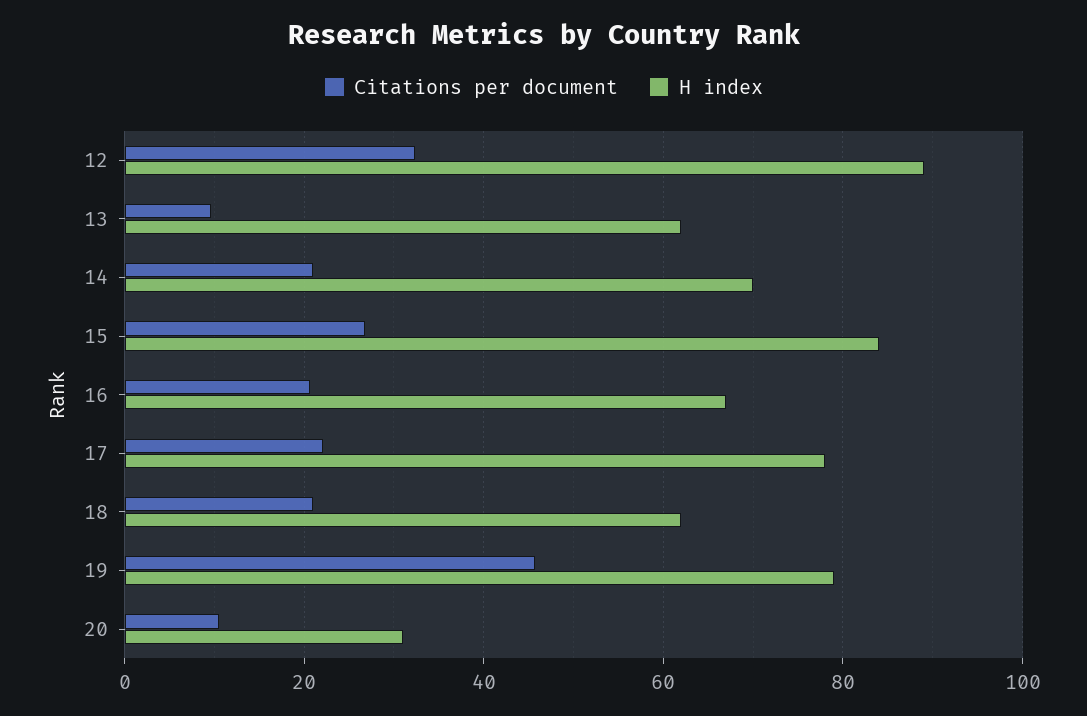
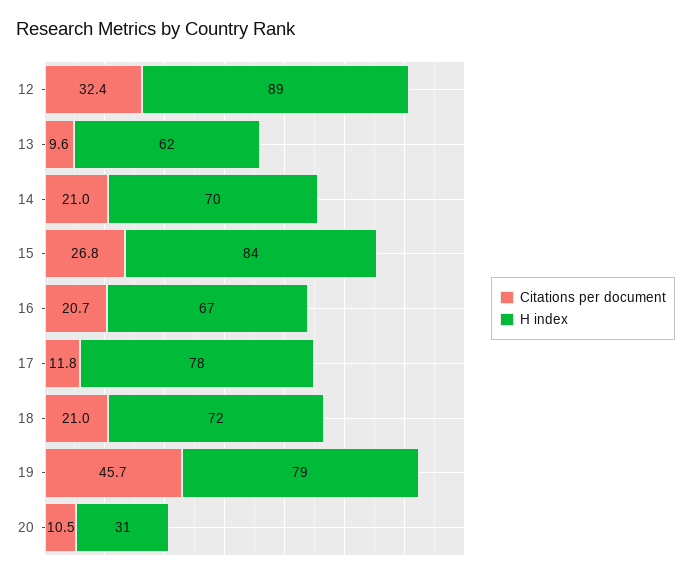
Citations per document, 17: 22 -> 11.8
H index, 18: 62 -> 72

